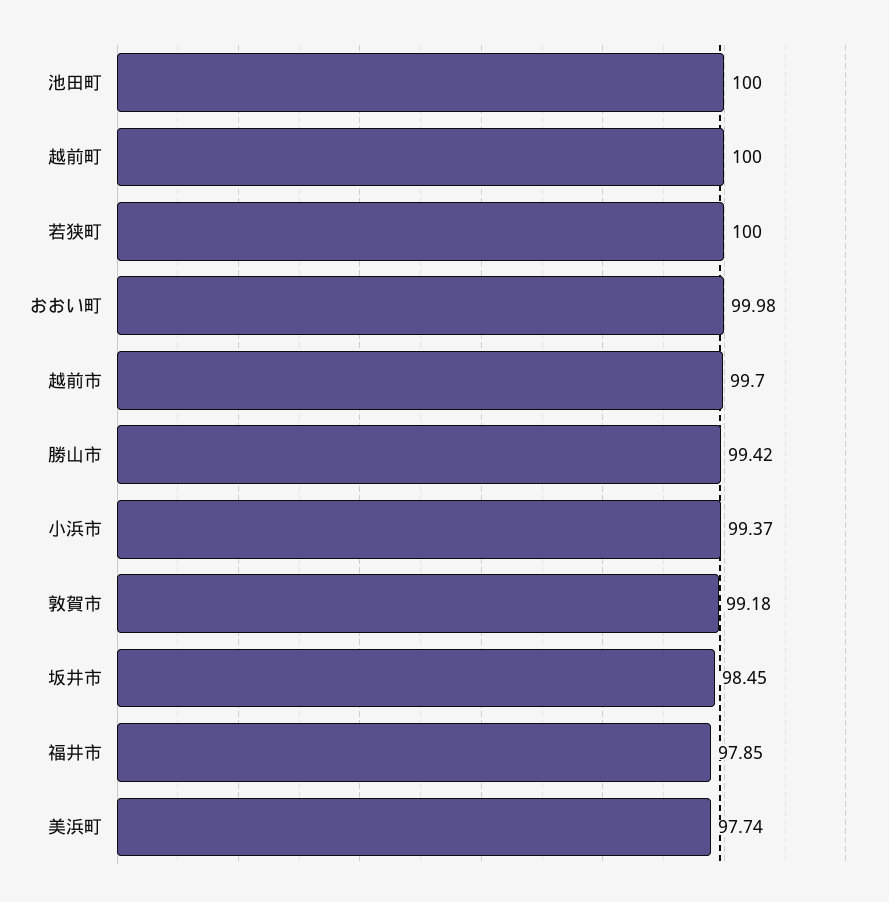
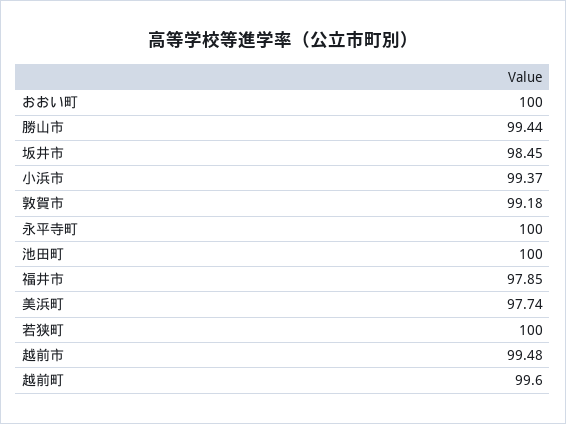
越前町: 100 -> 99.6
おおい町: 99.98 -> 100
越前市: 99.7 -> 99.48
勝山市: 99.42 -> 99.44
永平寺町: none -> 100

